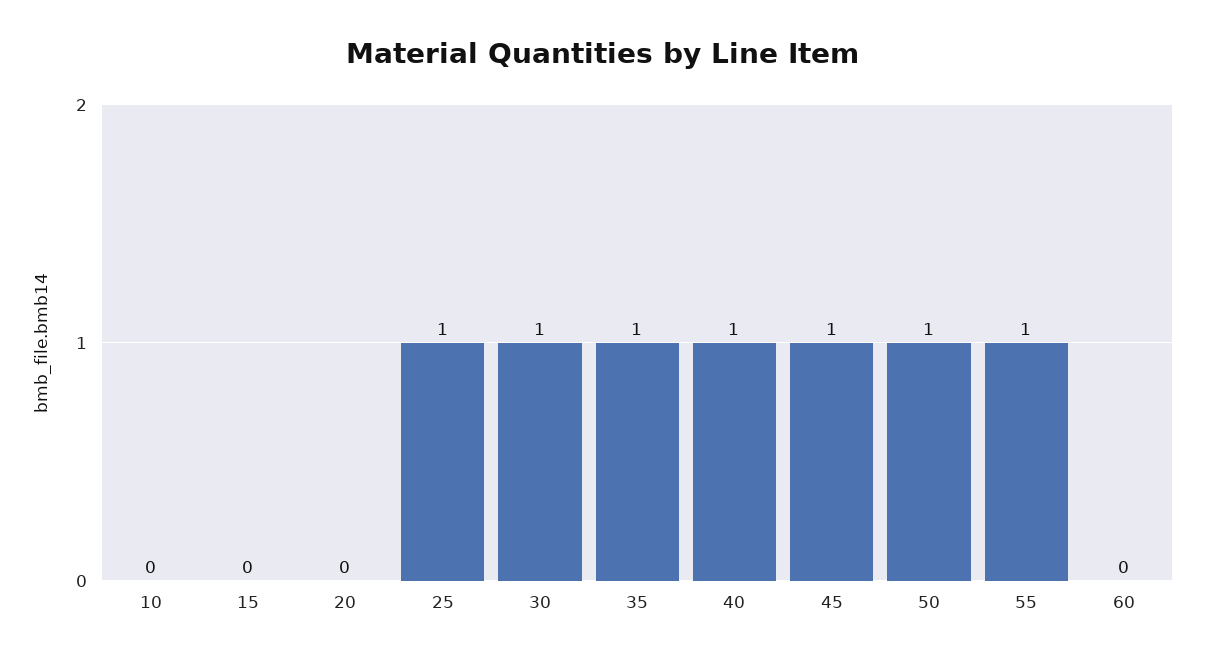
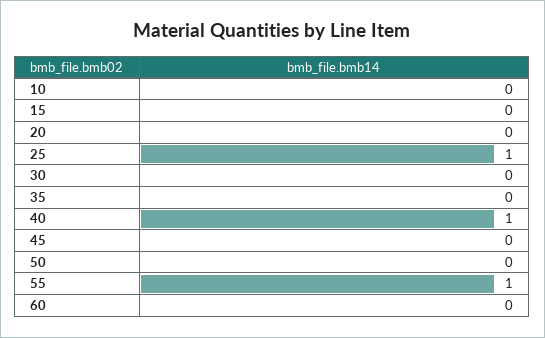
30: 1 -> 0
35: 1 -> 0
45: 1 -> 0
50: 1 -> 0

